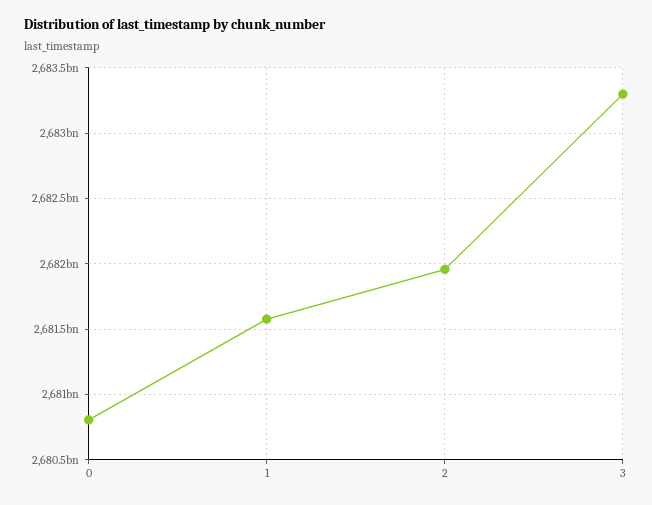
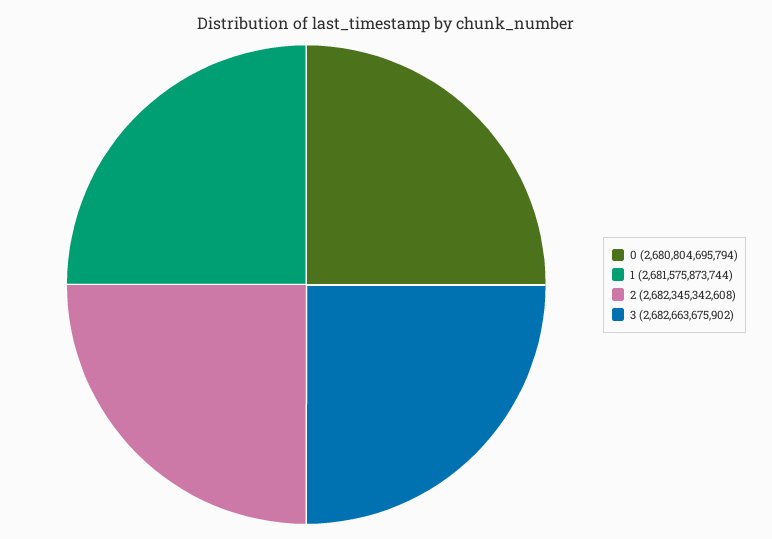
2: 2681950000000 -> 2682345342608
3: 2683300000000 -> 2682663675902

